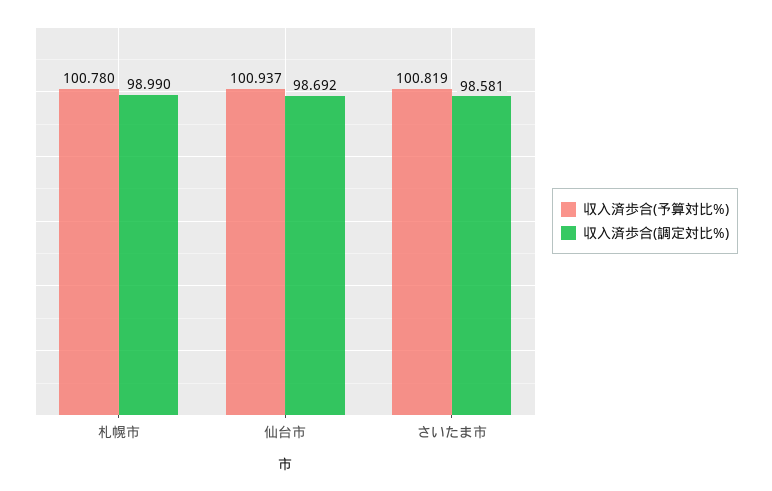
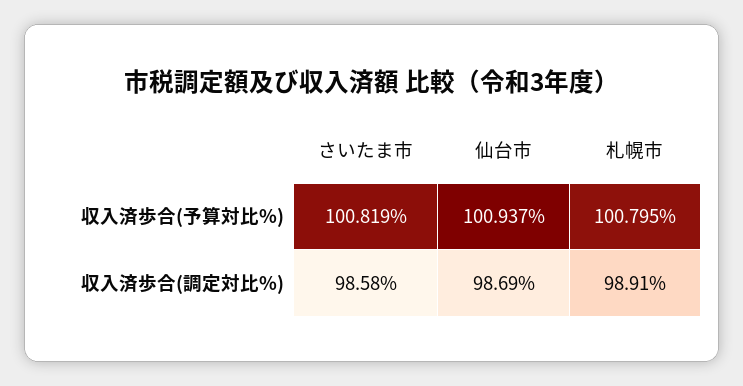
収入済歩合(予算対比%), 札幌市: 100.78 -> 100.795
収入済歩合(調定対比%), 札幌市: 98.99 -> 98.91

